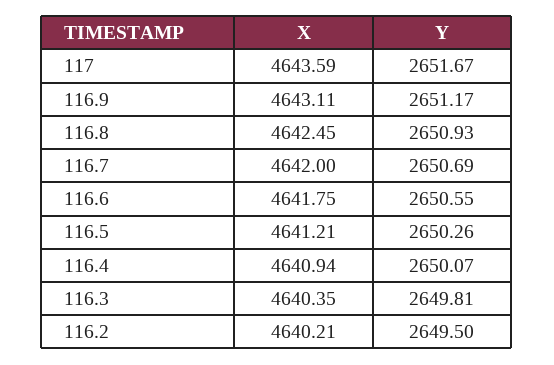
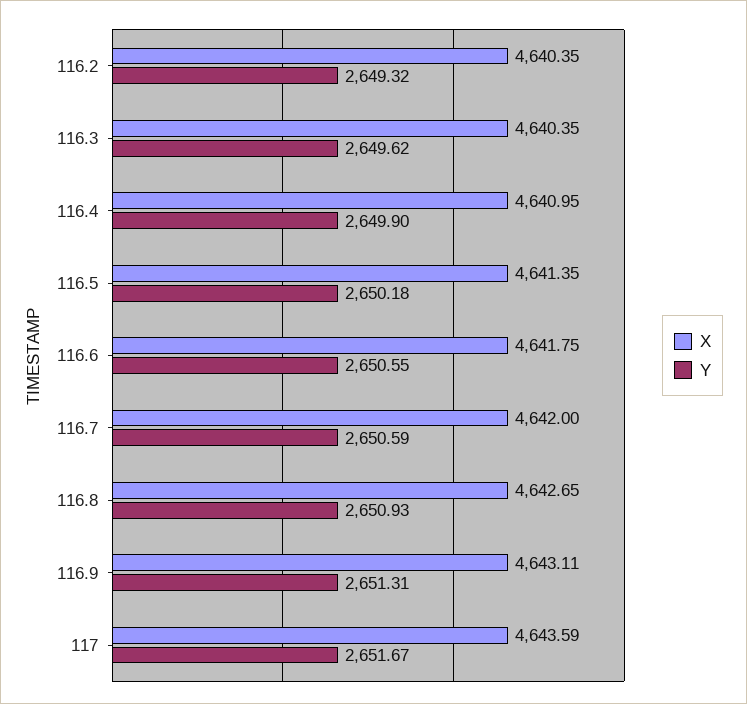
Y, 116.9: 2651.17 -> 2651.31
X, 116.8: 4642.45 -> 4642.65
Y, 116.7: 2650.69 -> 2650.59
X, 116.5: 4641.21 -> 4641.35
Y, 116.5: 2650.26 -> 2650.18
X, 116.4: 4640.94 -> 4640.95
Y, 116.4: 2650.07 -> 2649.9
Y, 116.3: 2649.81 -> 2649.62
X, 116.2: 4640.21 -> 4640.35
Y, 116.2: 2649.5 -> 2649.32

